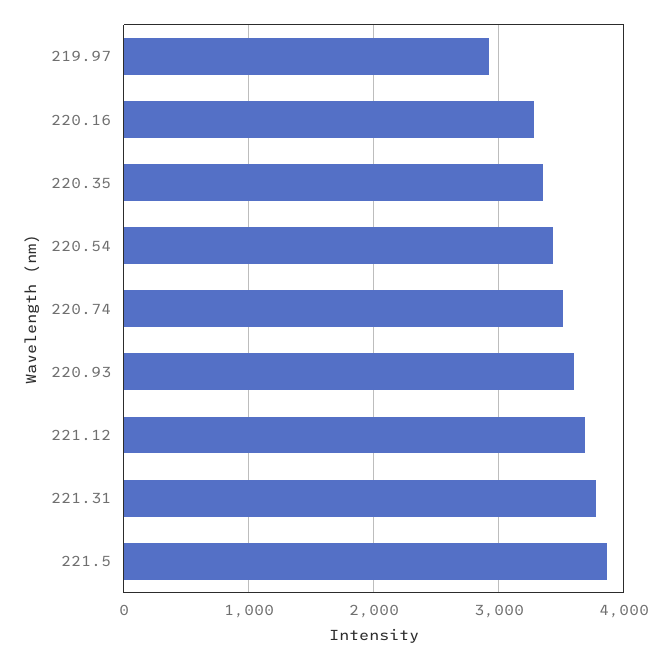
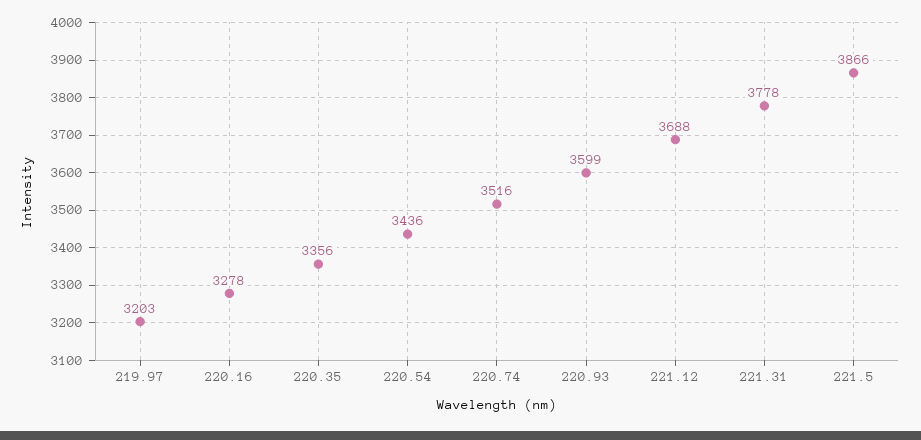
219.97: 2900 -> 3203

